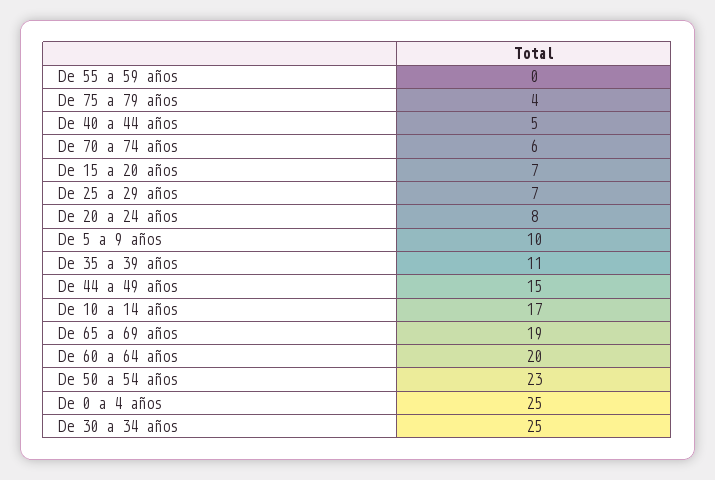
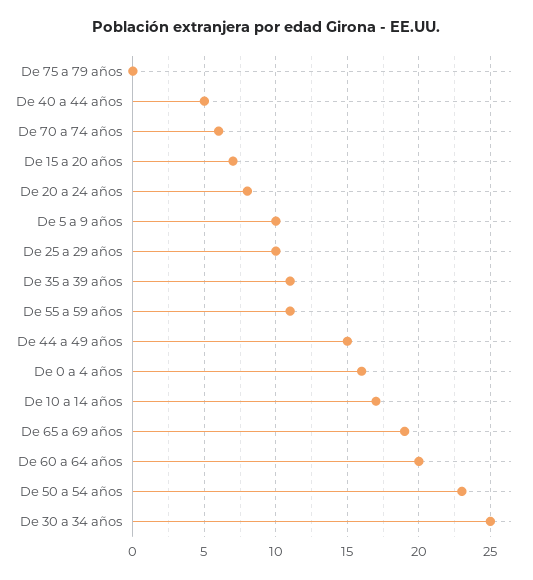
De 55 a 59 años: 0 -> 11
De 75 a 79 años: 4 -> 0
De 25 a 29 años: 7 -> 10
De 0 a 4 años: 25 -> 16

